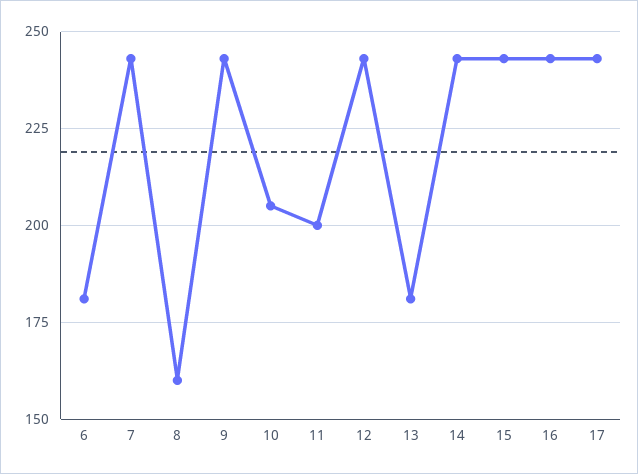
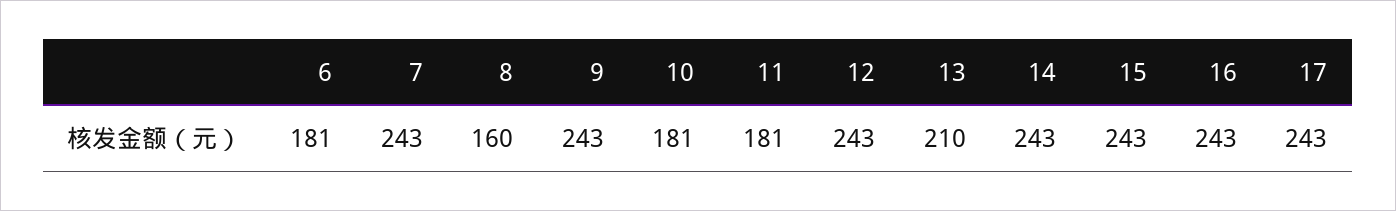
10: 205 -> 181
11: 200 -> 181
13: 180 -> 210

